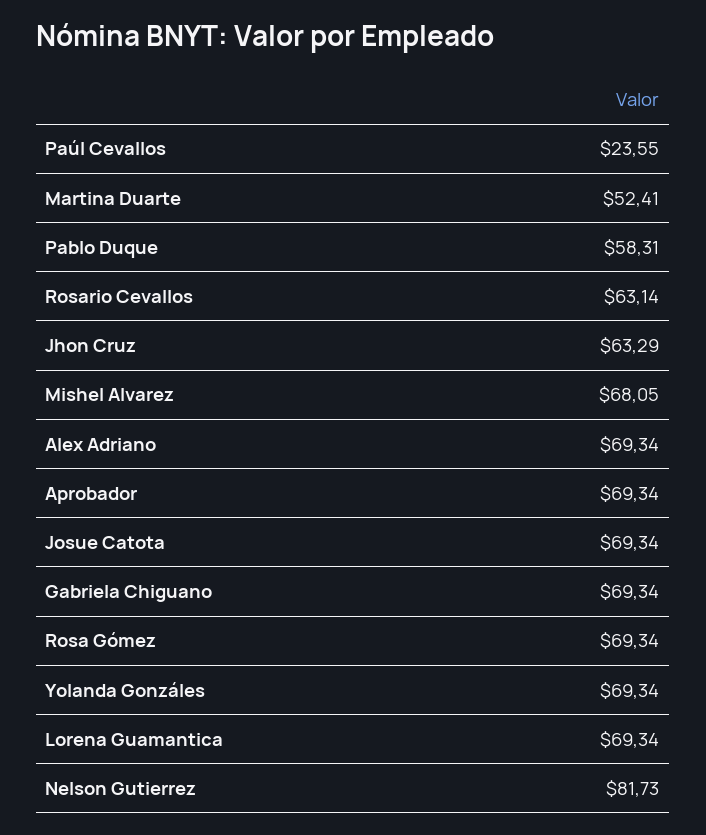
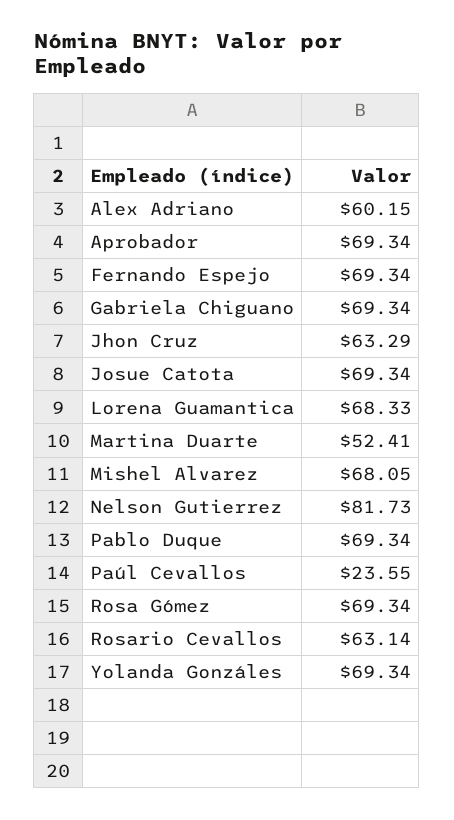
Pablo Duque: 58.31 -> 69.34
Alex Adriano: 69.34 -> 60.15
Lorena Guamantica: 69.34 -> 68.33
Fernando Espejo: none -> 69.34

